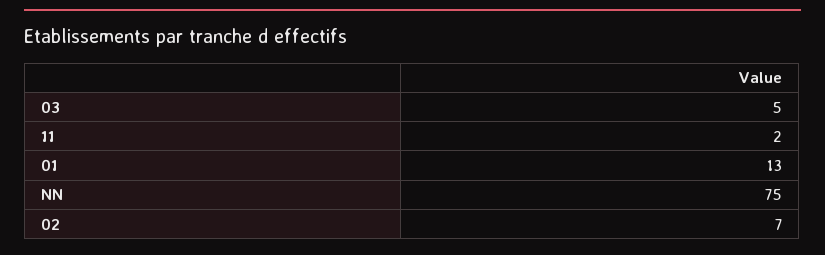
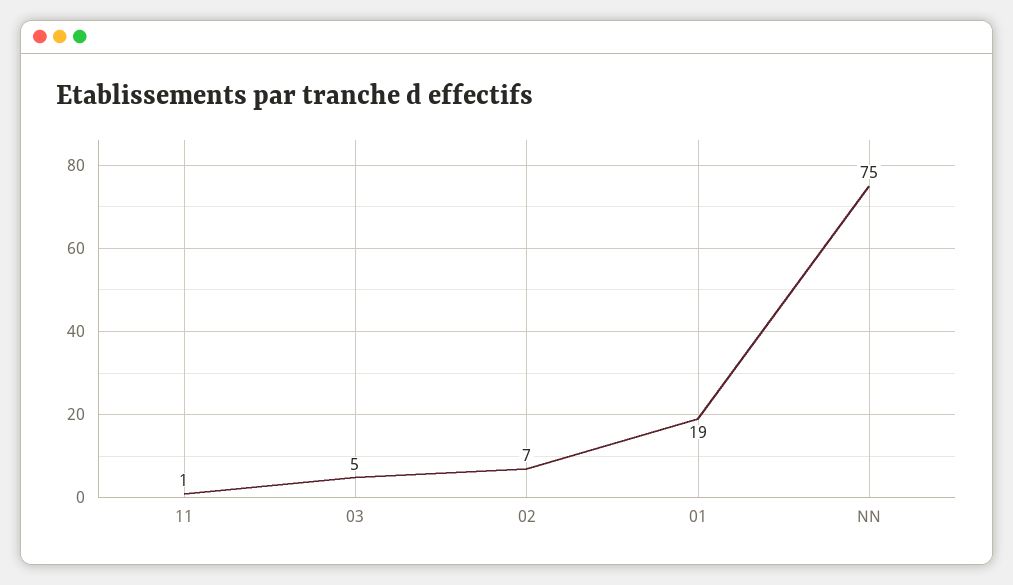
11: 2 -> 1
01: 13 -> 19

